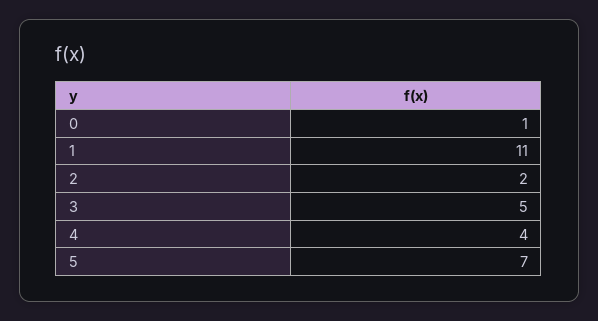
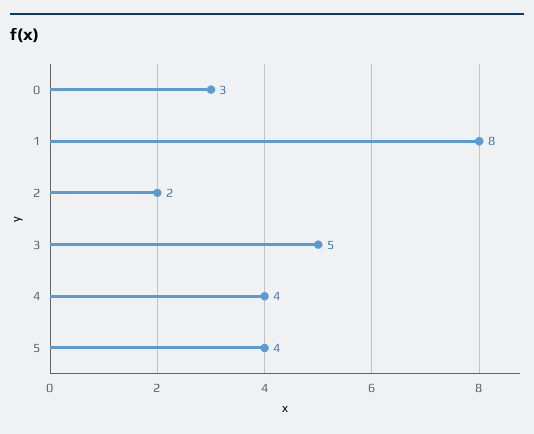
0: 1 -> 3
1: 11 -> 8
5: 7 -> 4

